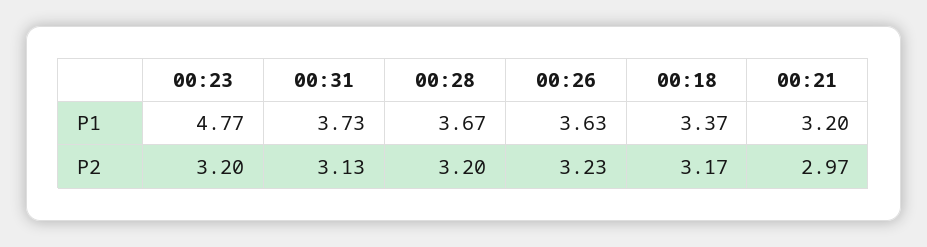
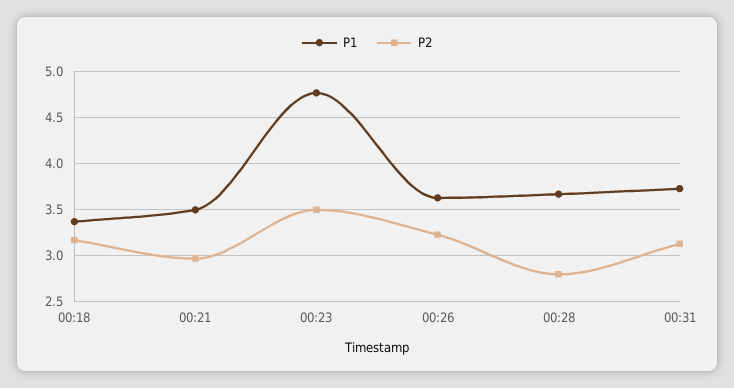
P1, 00:21: 3.2 -> 3.5
P2, 00:23: 3.2 -> 3.5
P2, 00:28: 3.2 -> 2.8

